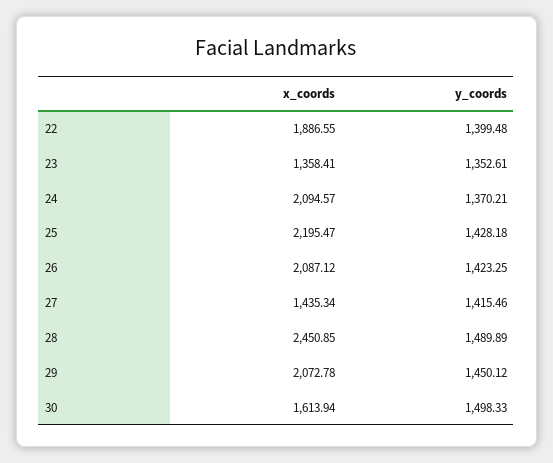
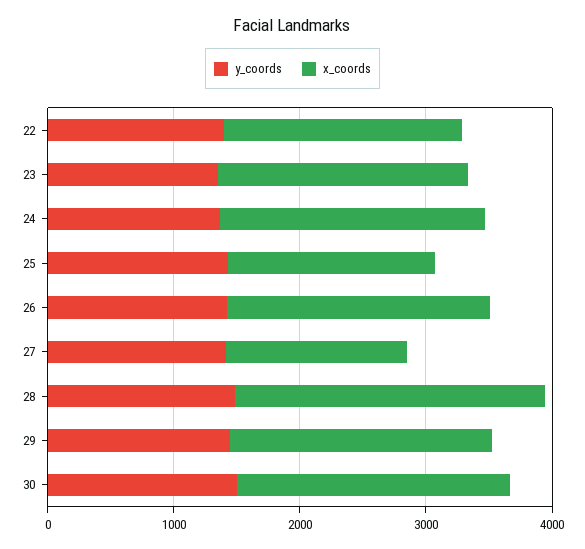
x_coords, 23: 1358.41 -> 2000
x_coords, 25: 2195.47 -> 1600
x_coords, 30: 1613.94 -> 2200

